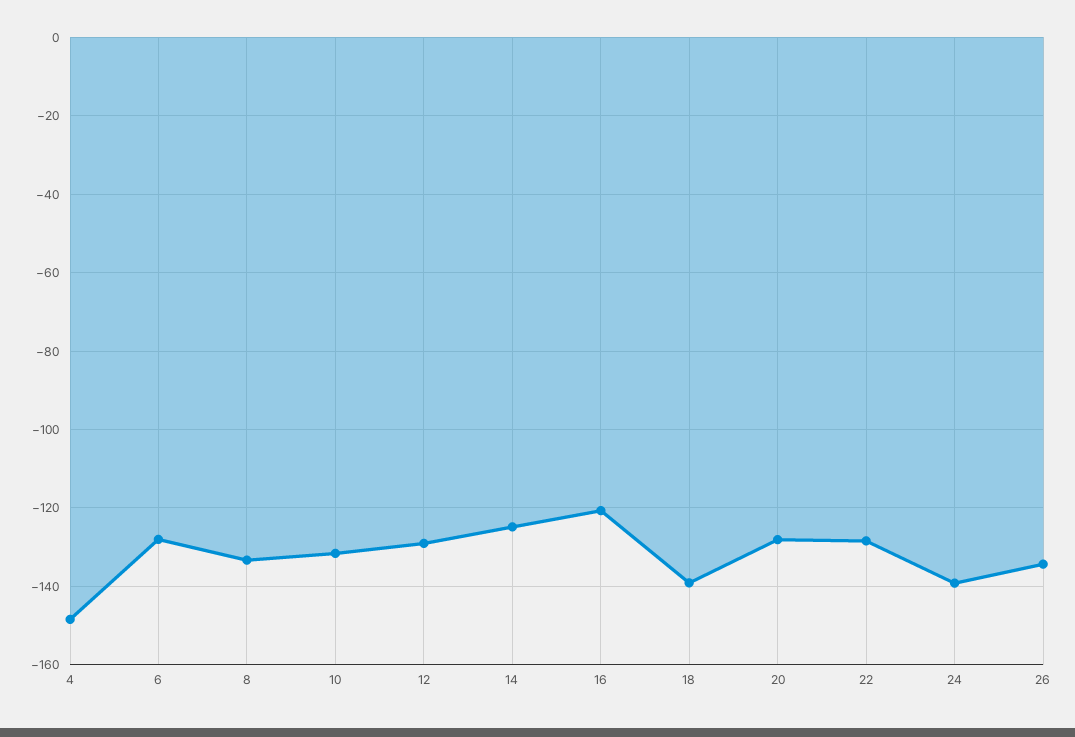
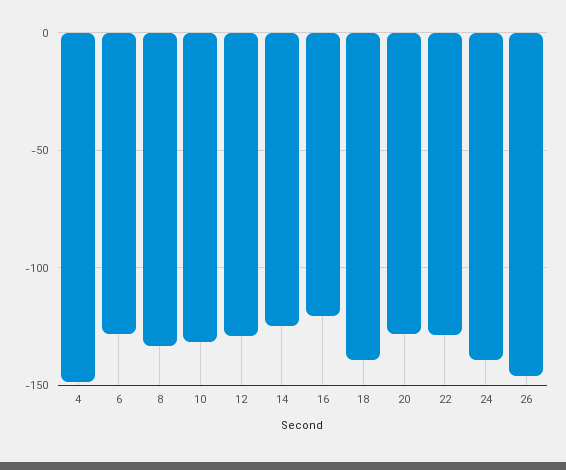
26: -134 -> -145

